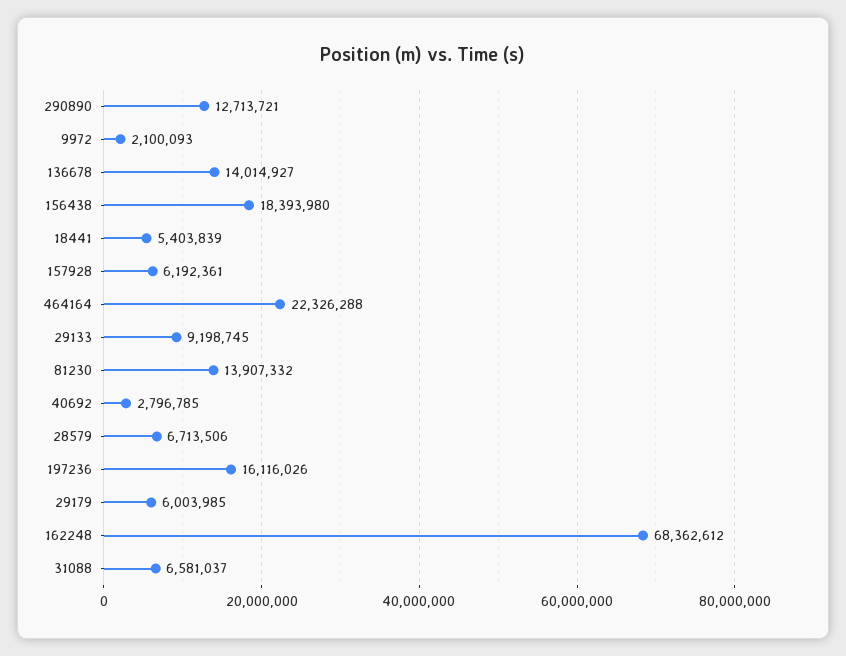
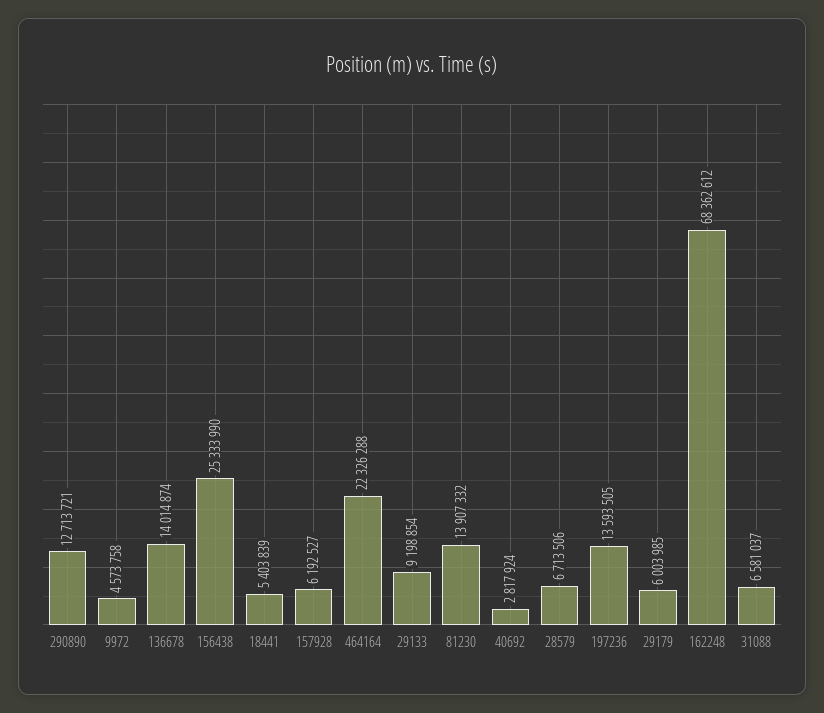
9972: 2100093 -> 4573758
136678: 14014927 -> 14014874
156438: 18393980 -> 25333990
157928: 6192361 -> 6192527
29133: 9198745 -> 9198854
40692: 2796785 -> 2817924
197236: 16116026 -> 13593505

